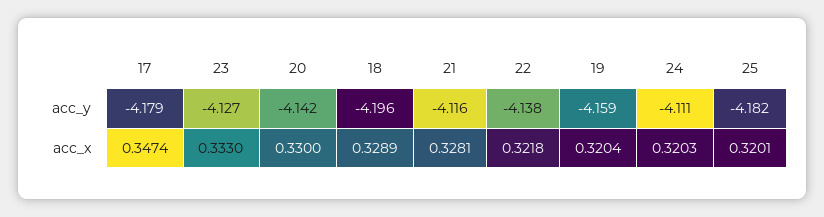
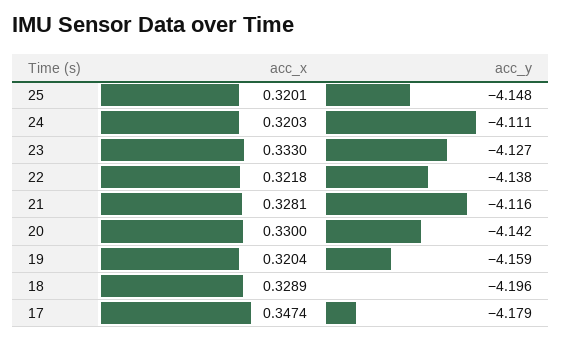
25, acc_y: -4.182 -> -4.148

